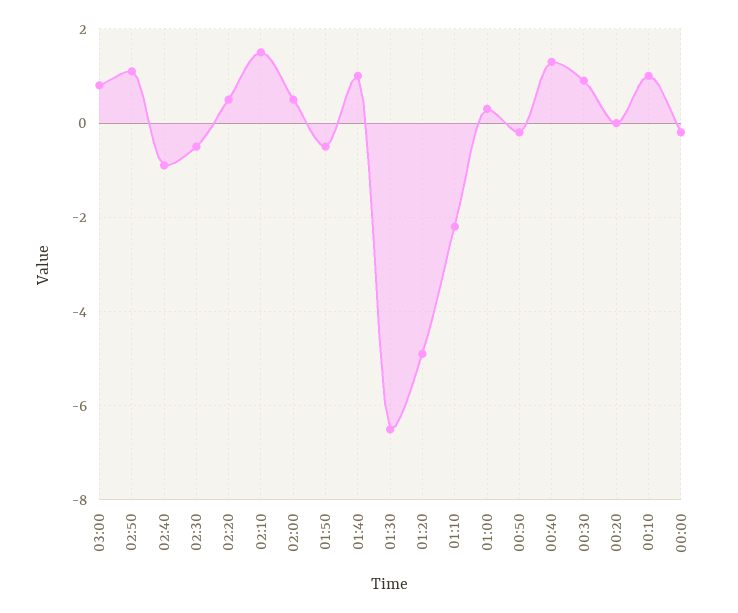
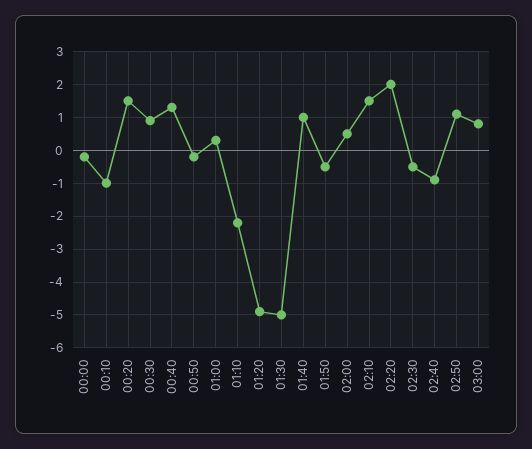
02:20: 0.5 -> 2
01:30: -6.5 -> -5
00:20: 0 -> 1.5
00:10: 1 -> -1

